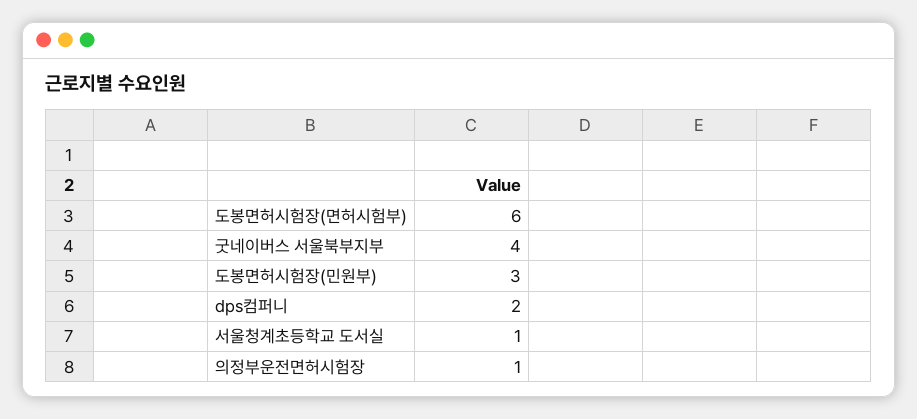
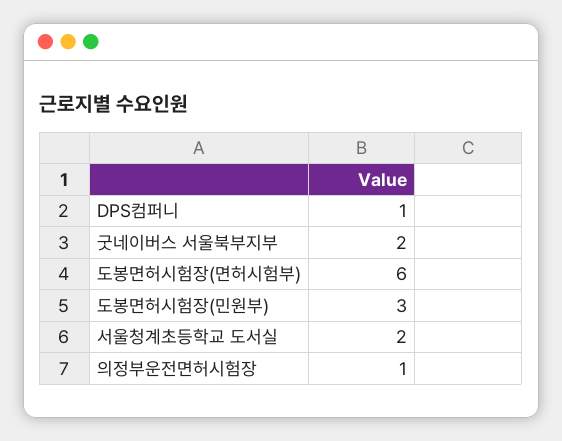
굿네이버스 서울북부지부: 4 -> 2
dps컴퍼니: 2 -> 1
서울청계초등학교 도서실: 1 -> 2

